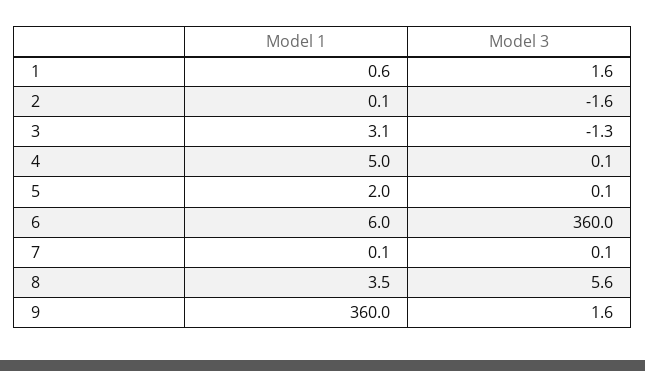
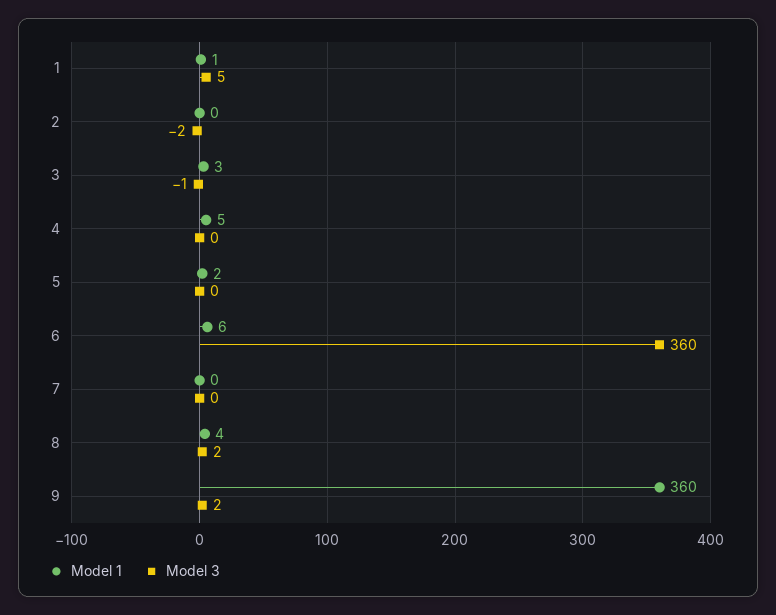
Model 3, 1: 1.6 -> 5
Model 3, 8: 5.6 -> 2

